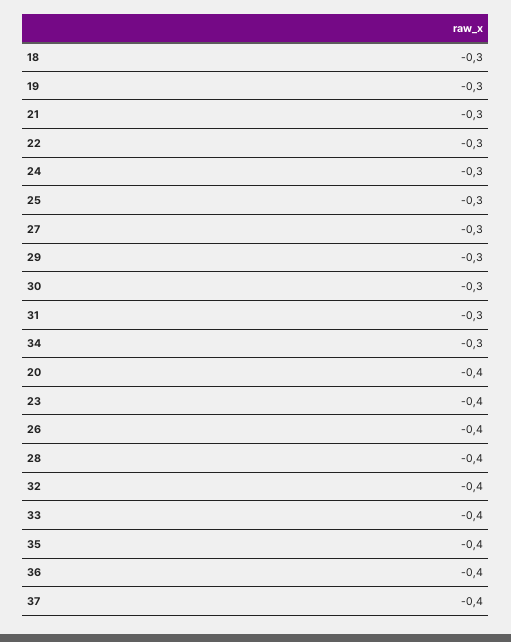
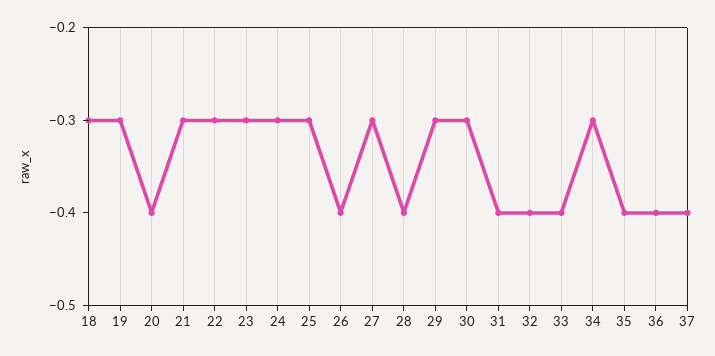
31: -0.3 -> -0.4
23: -0.4 -> -0.3

